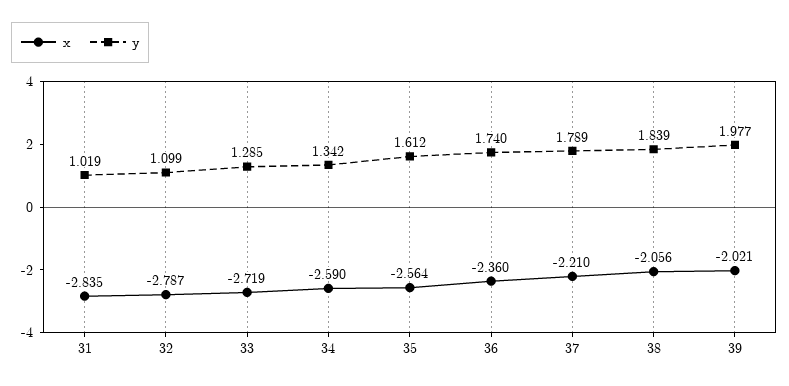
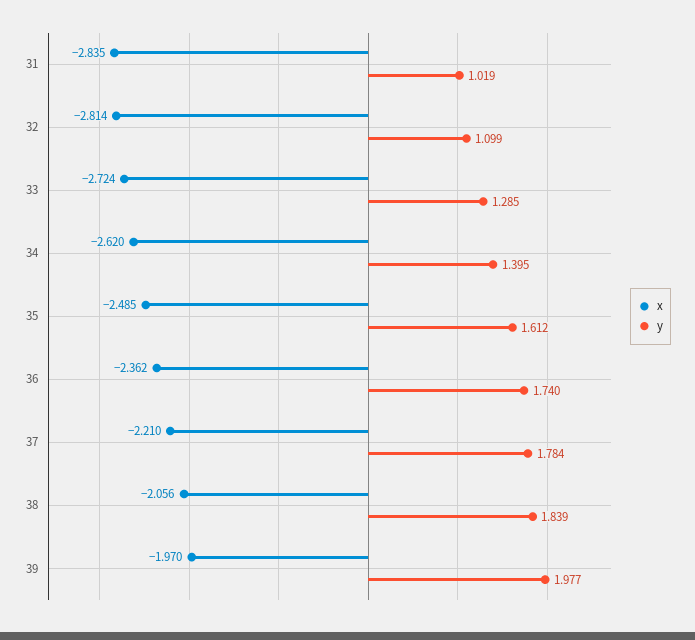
x, 32: -2.787 -> -2.814
x, 33: -2.719 -> -2.724
x, 34: -2.59 -> -2.62
y, 34: 1.342 -> 1.395
x, 35: -2.564 -> -2.485
x, 36: -2.36 -> -2.362
y, 37: 1.789 -> 1.784
x, 39: -2.021 -> -1.97

